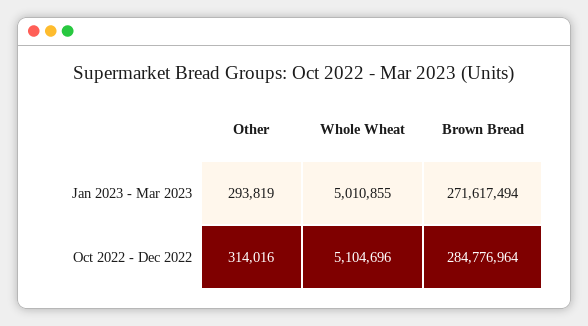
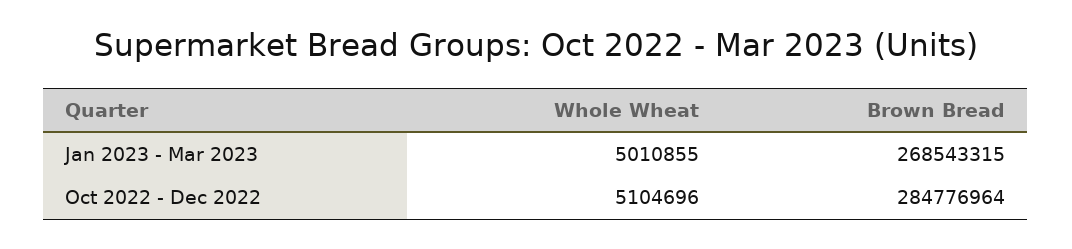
Other, Jan 2023 - Mar 2023: 293819 -> none
Brown Bread, Jan 2023 - Mar 2023: 271617494 -> 268543315
Other, Oct 2022 - Dec 2022: 314016 -> none

